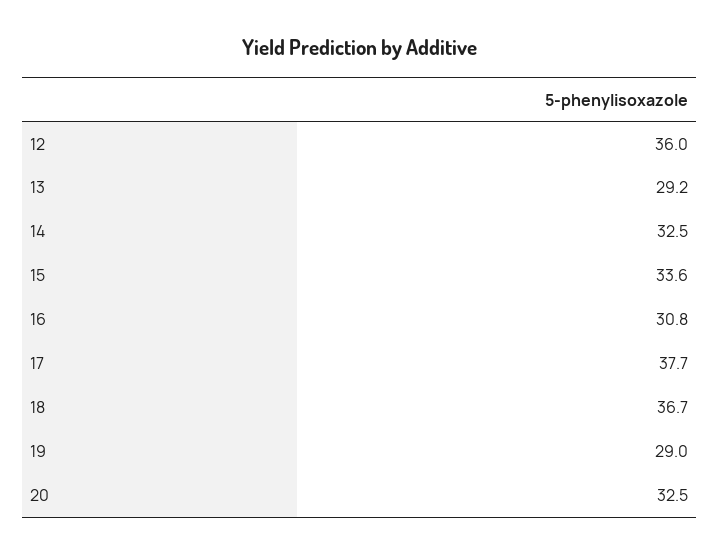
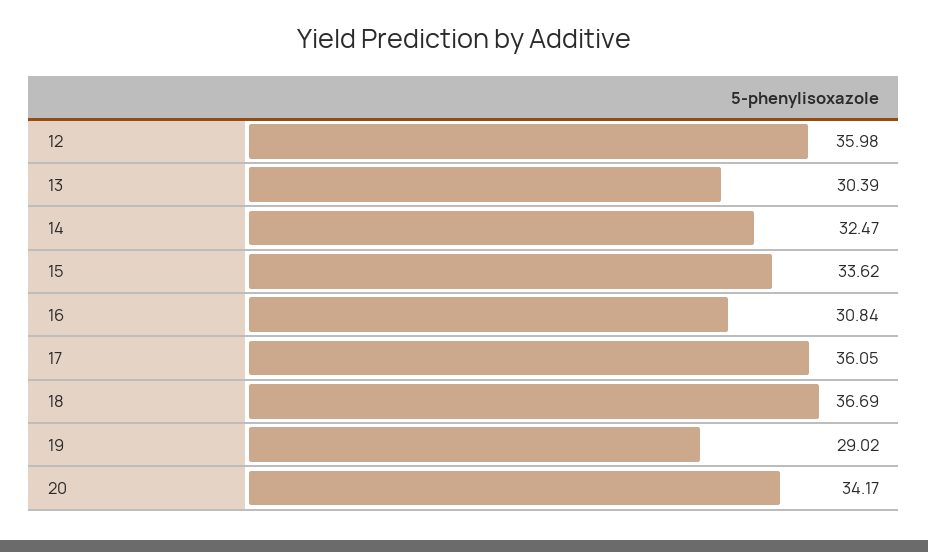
13: 29.2 -> 30.39
17: 37.7 -> 36.05
20: 32.5 -> 34.17

